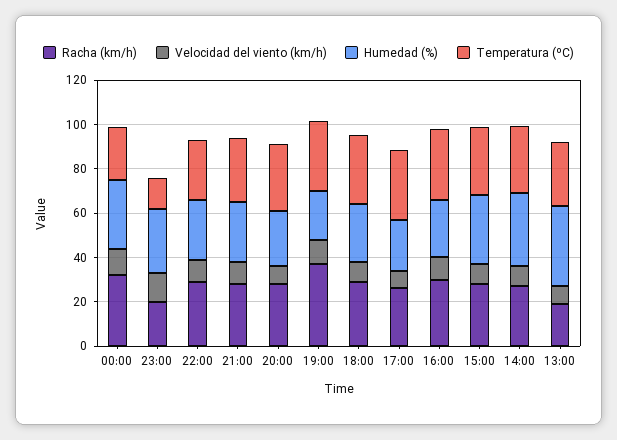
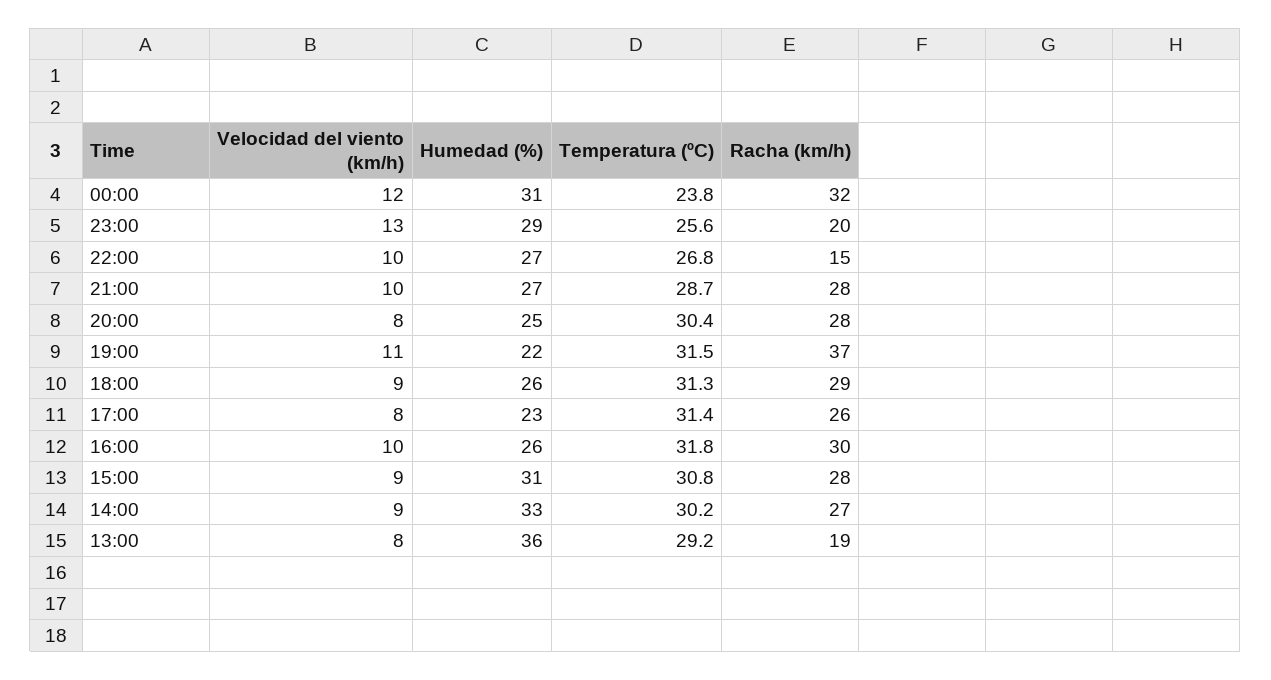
Temperatura (ºC), 23:00: 15 -> 25.6
Racha (km/h), 22:00: 30 -> 15

